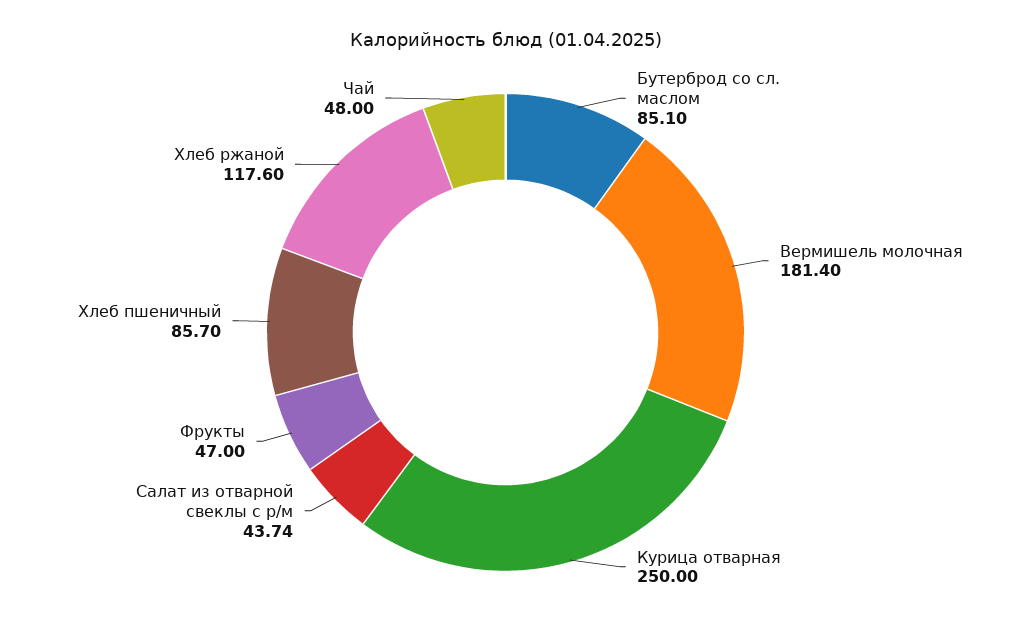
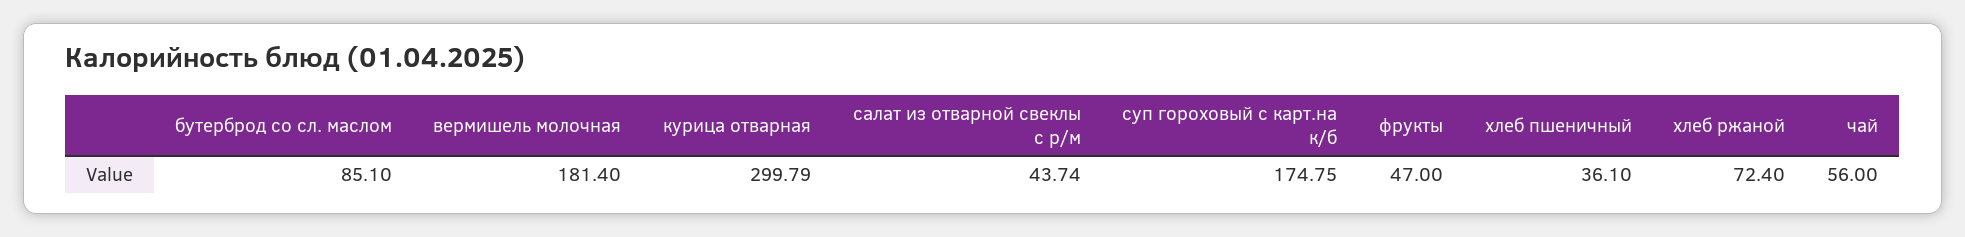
Курица отварная: 250 -> 299.79
Хлеб пшеничный: 85.7 -> 36.1
Хлеб ржаной: 117.6 -> 72.4
Чай: 48 -> 56
суп гороховый с карт.на к/б: none -> 174.75

